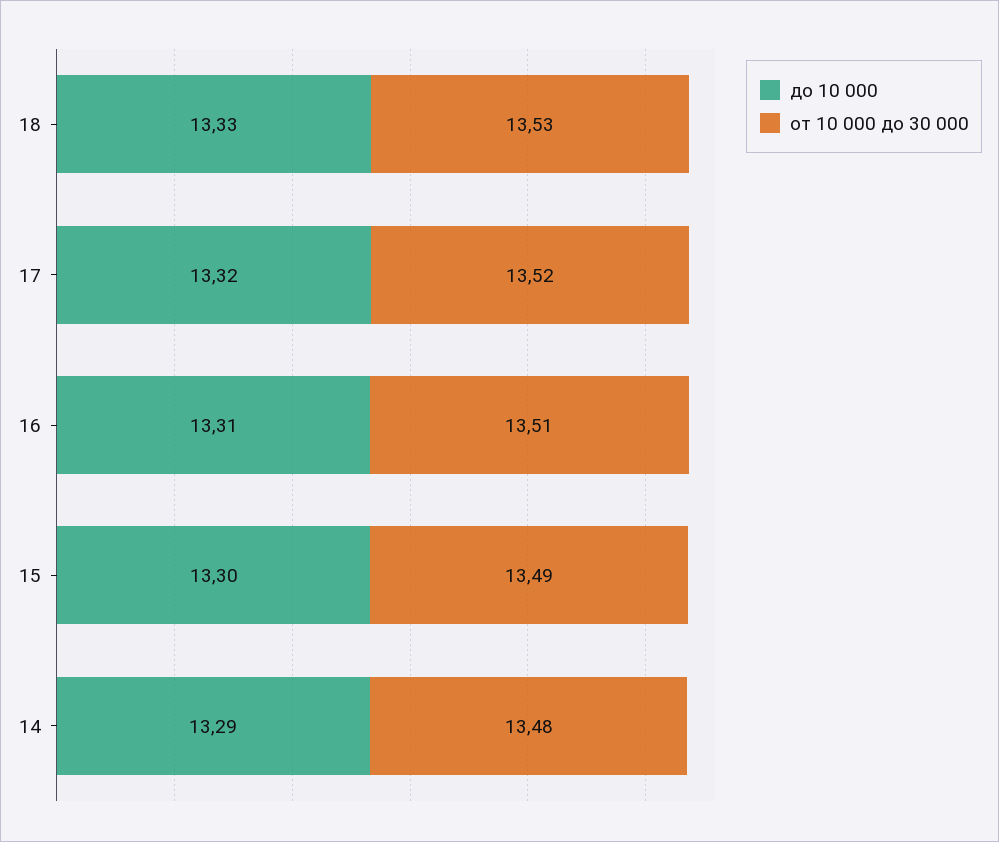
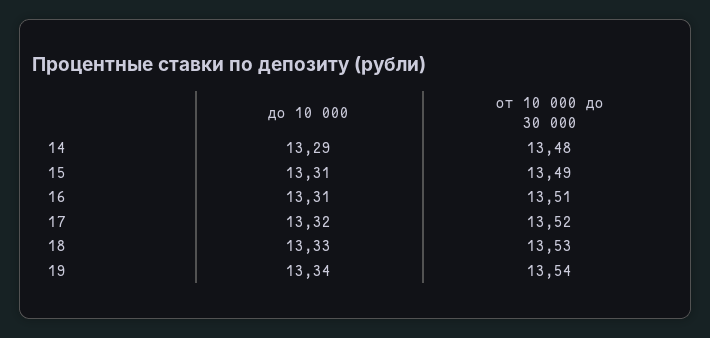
до 10 000, 15: 13.3 -> 13.31
до 10 000, 19: none -> 13.34
от 10 000 до 30 000, 19: none -> 13.54

